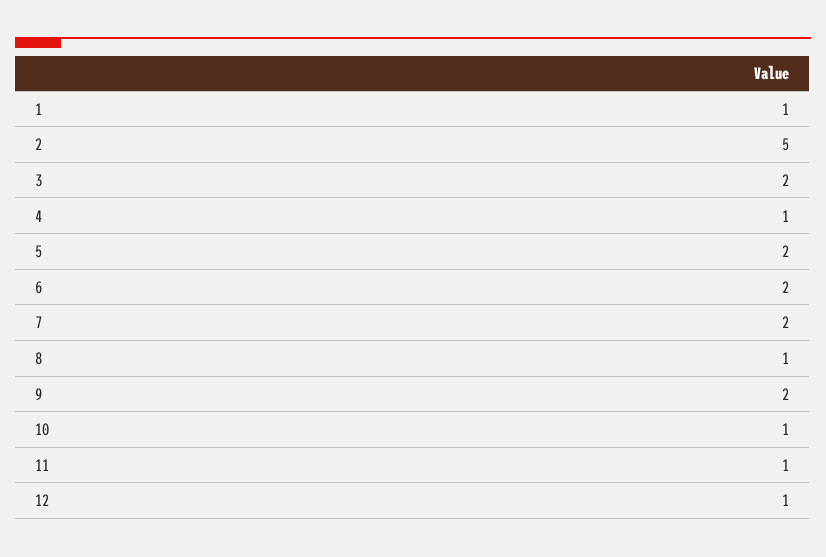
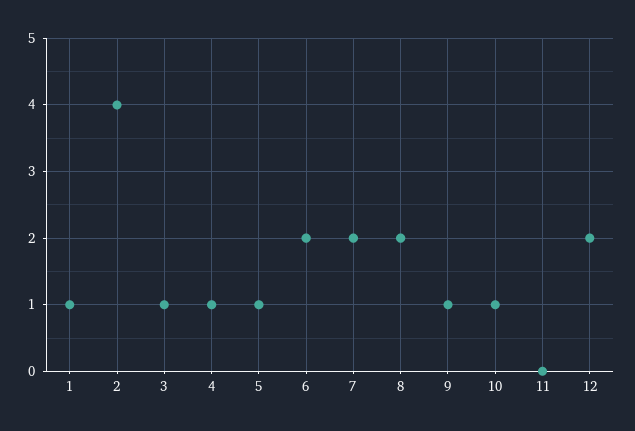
2: 5 -> 4
3: 2 -> 1
5: 2 -> 1
8: 1 -> 2
9: 2 -> 1
11: 1 -> 0
12: 1 -> 2

